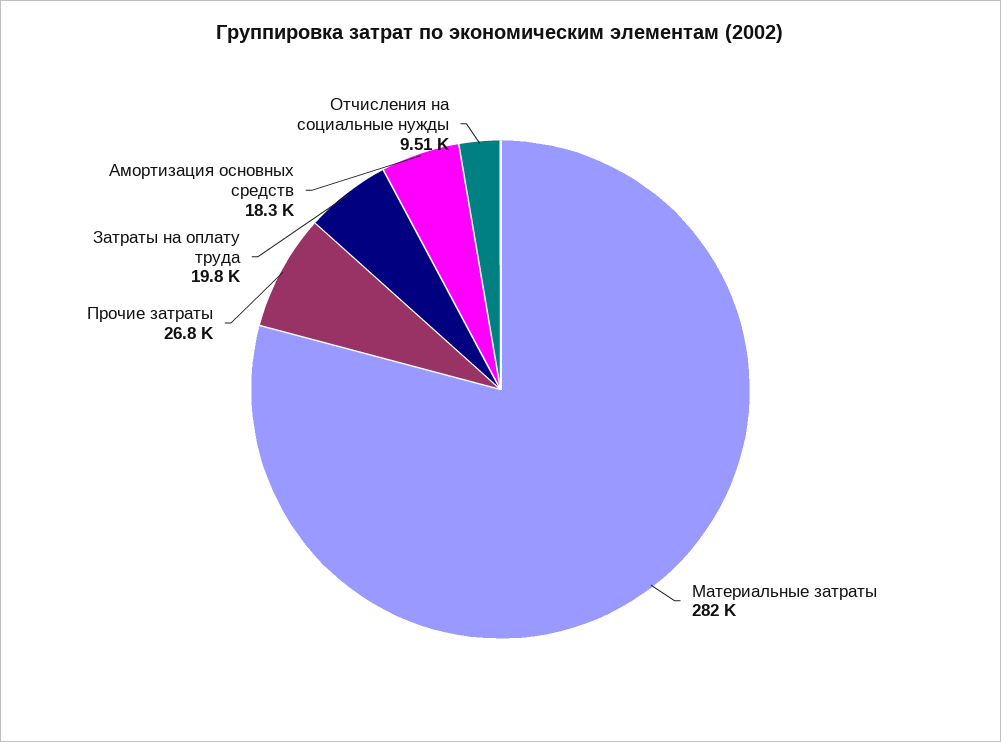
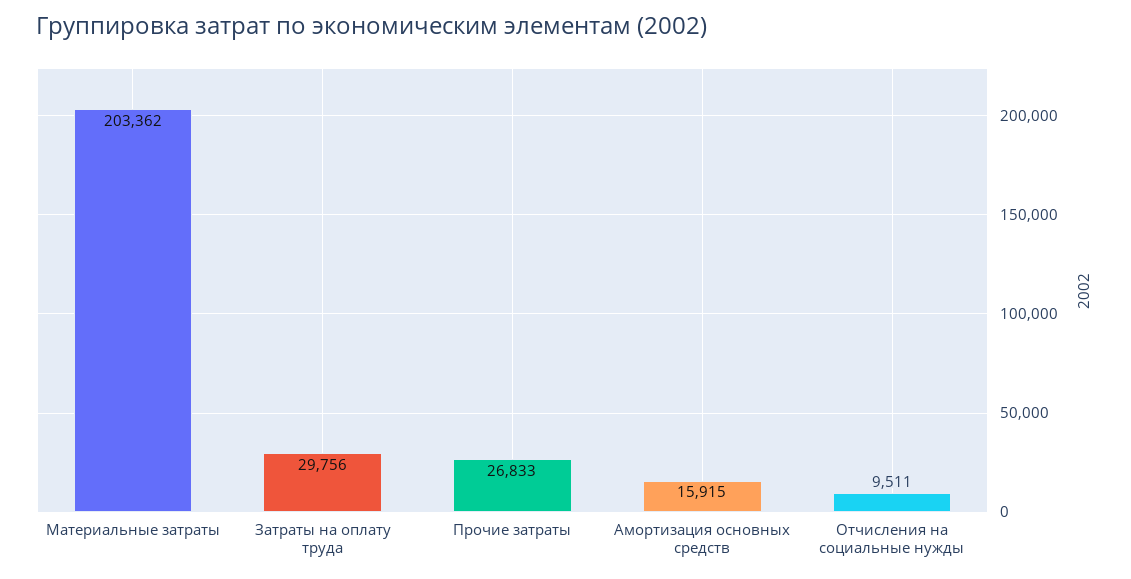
Материальные затраты: 282000 -> 203362
Затраты на оплату труда: 19800 -> 29756
Амортизация основных средств: 18300 -> 15915

